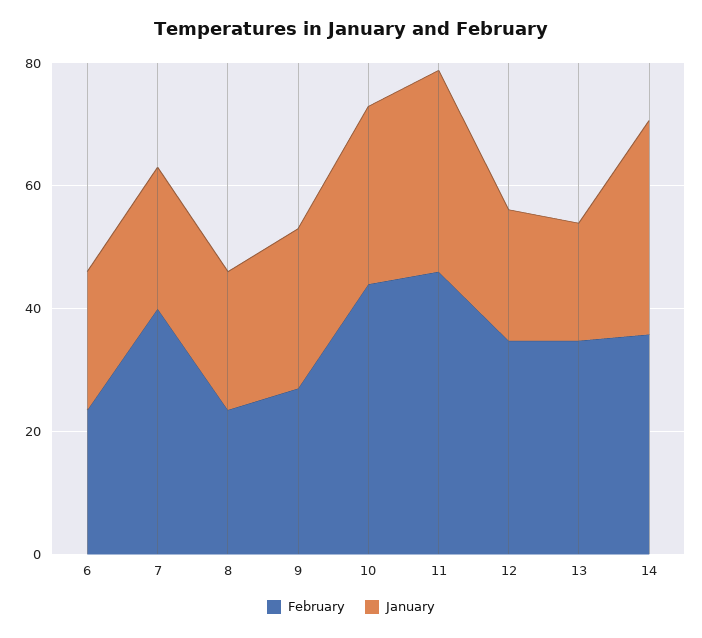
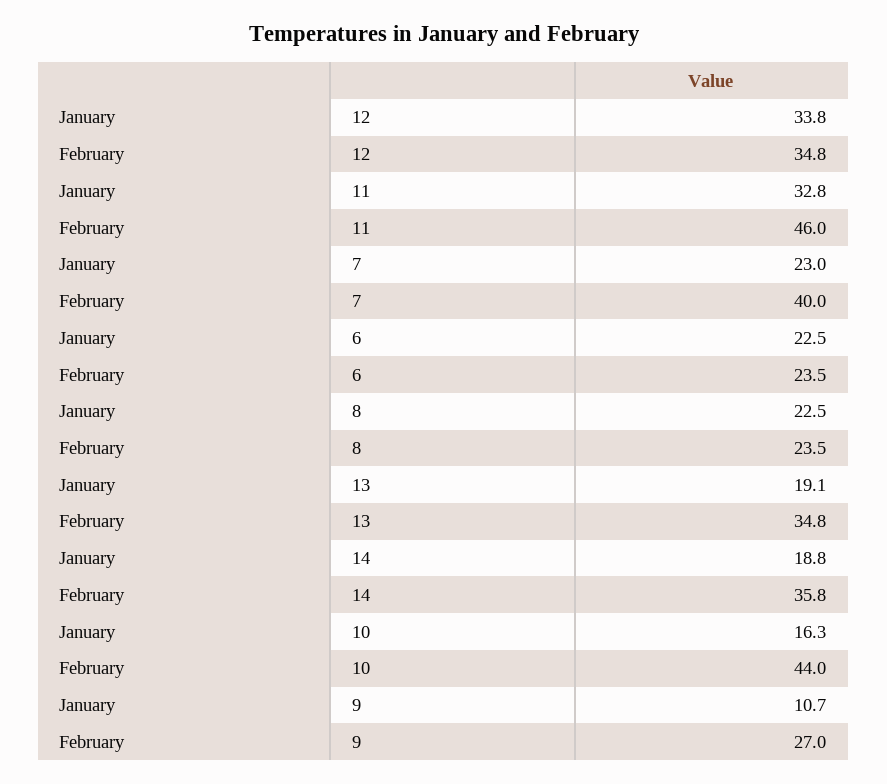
January, 9: 25 -> 10.7
January, 10: 30 -> 16.3
January, 12: 20 -> 33.8
January, 14: 35 -> 18.8

